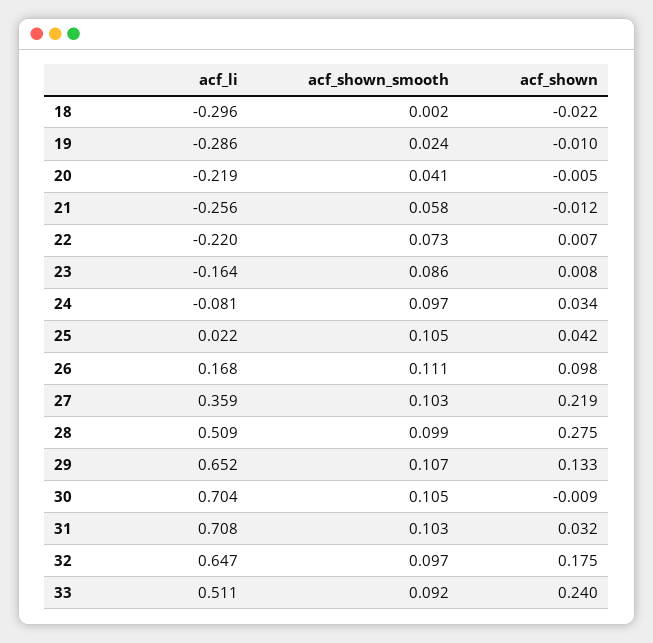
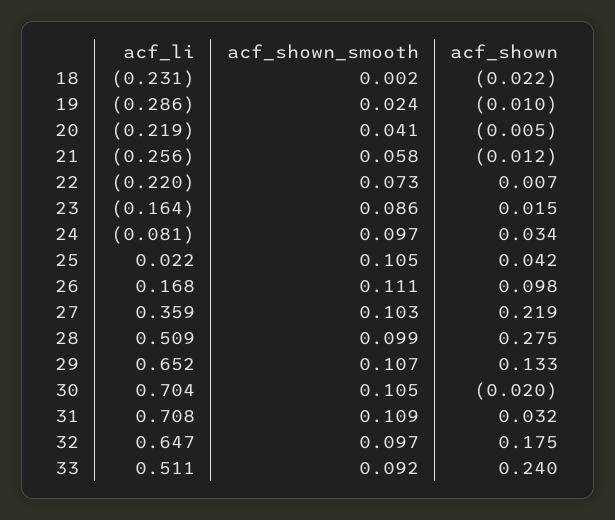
acf_li, 18: -0.296 -> -0.231
acf_shown, 23: 0.008 -> 0.015
acf_shown, 30: -0.009 -> -0.02
acf_shown_smooth, 31: 0.103 -> 0.109

